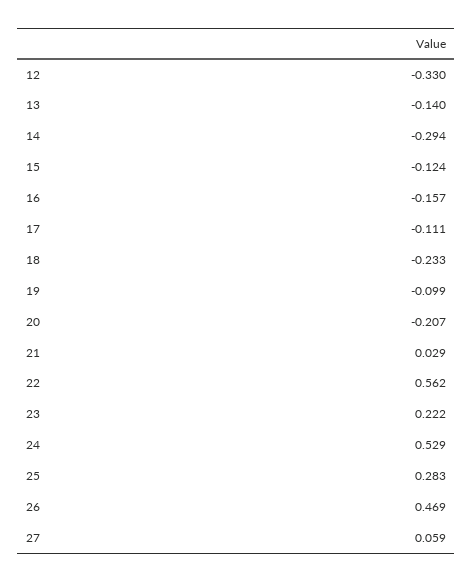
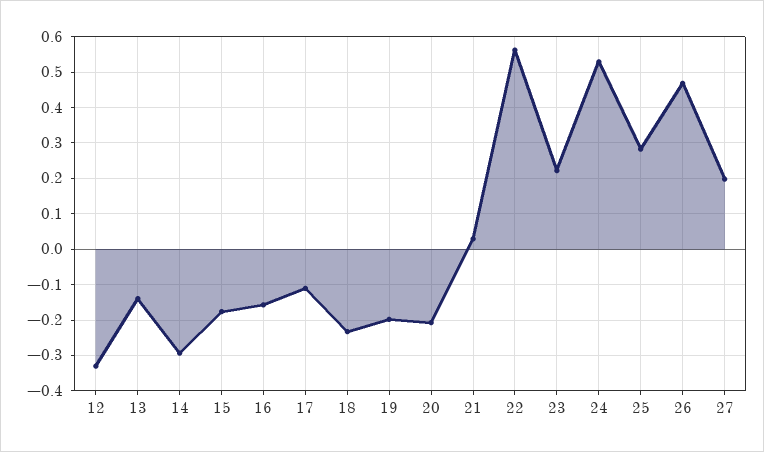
15: -0.124 -> -0.18
19: -0.099 -> -0.2
27: 0.059 -> 0.2

